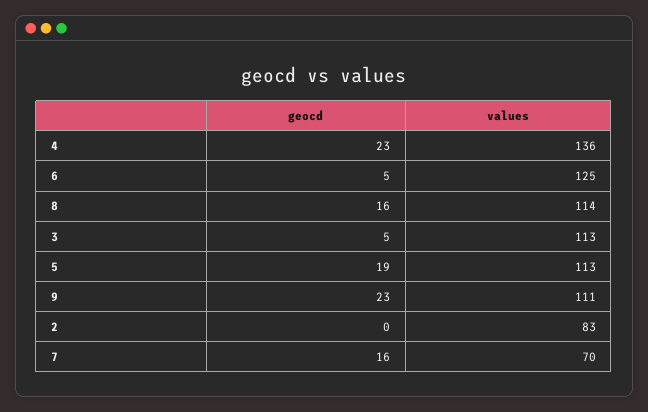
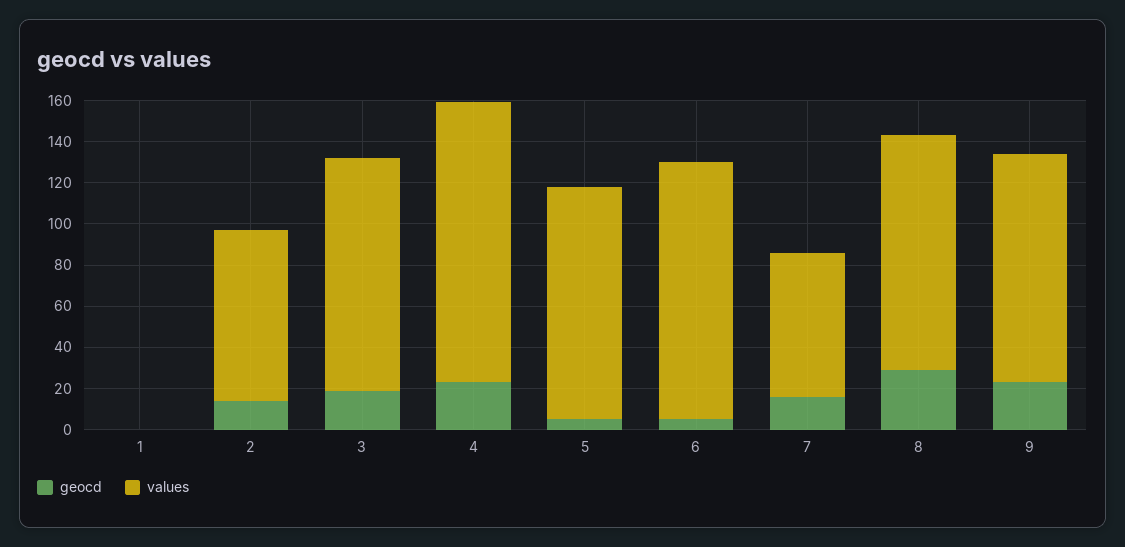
geocd, 8: 16 -> 30
geocd, 3: 5 -> 20
geocd, 5: 19 -> 5
geocd, 2: 0 -> 15
geocd, 1: none -> 0
values, 1: none -> 0

